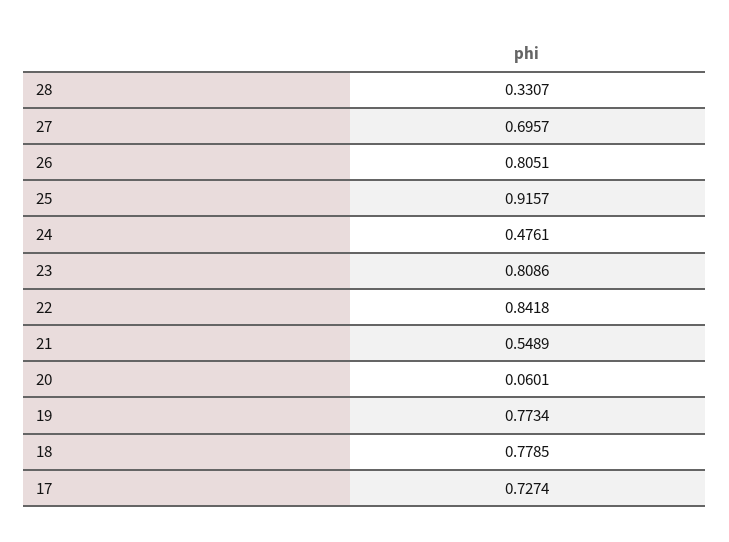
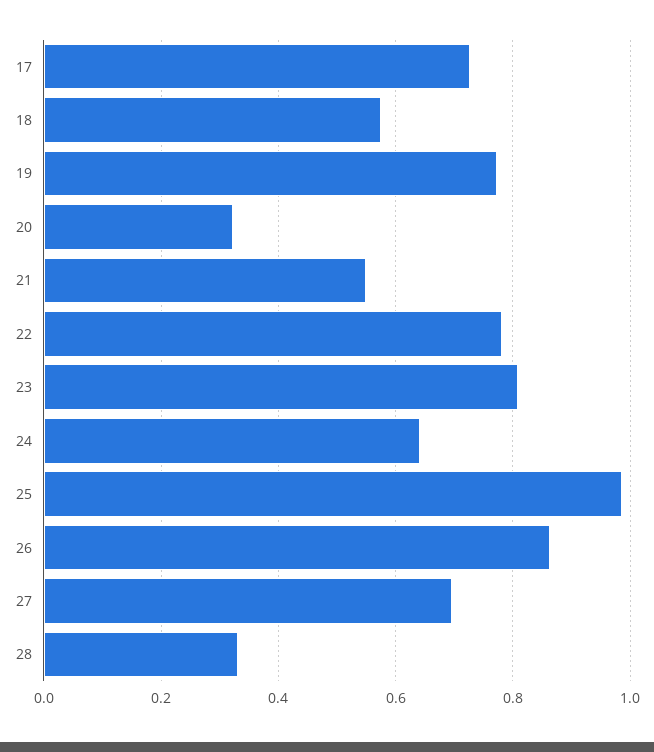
26: 0.8051 -> 0.86
25: 0.9157 -> 0.98
24: 0.4761 -> 0.64
22: 0.8418 -> 0.78
20: 0.0601 -> 0.32
18: 0.7785 -> 0.58

